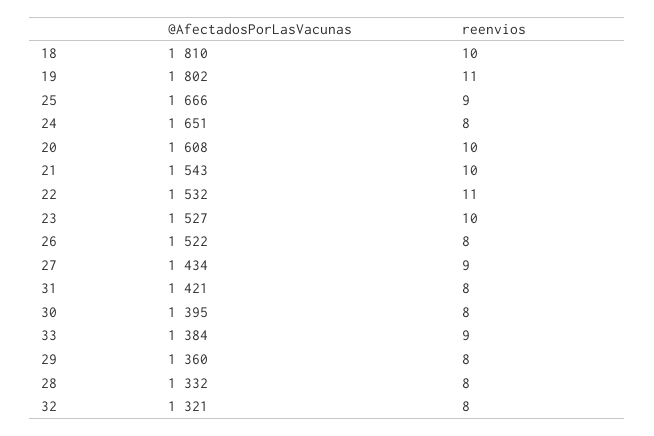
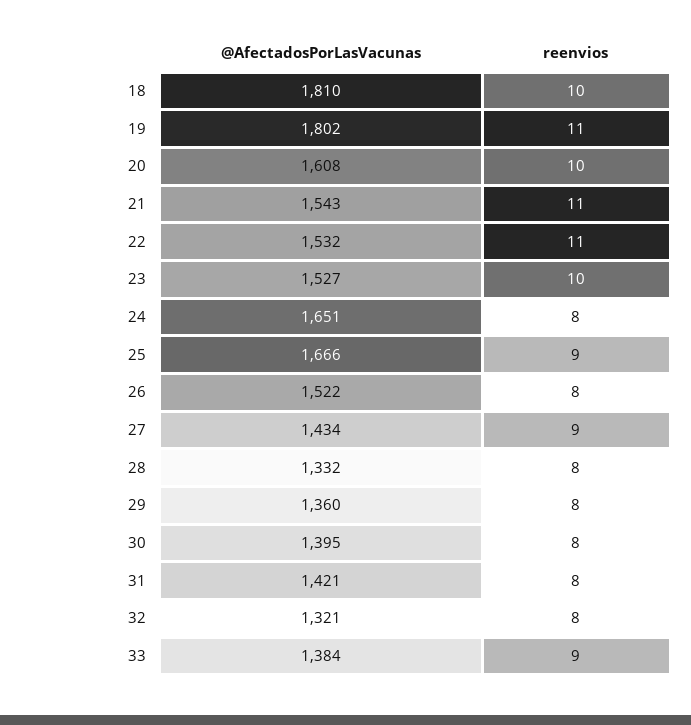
reenvios, 21: 10 -> 11

